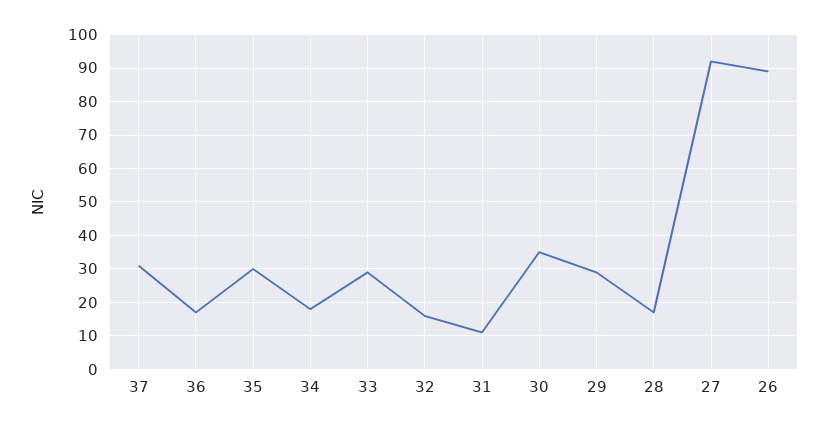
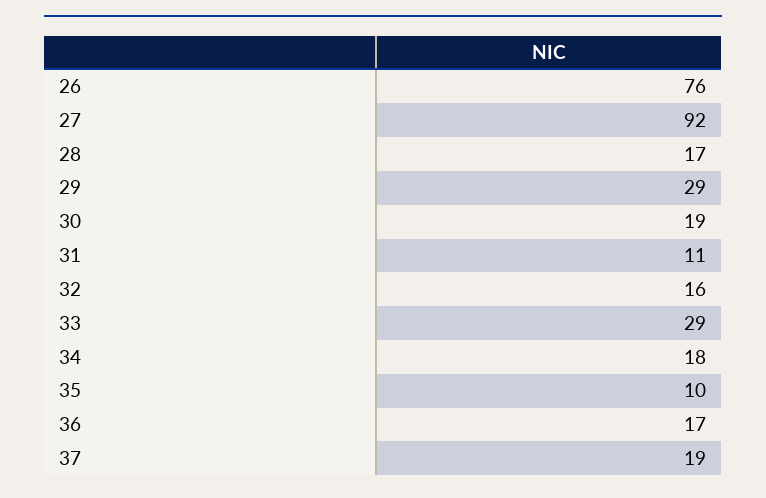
37: 30 -> 19
35: 30 -> 10
30: 35 -> 19
26: 90 -> 76

